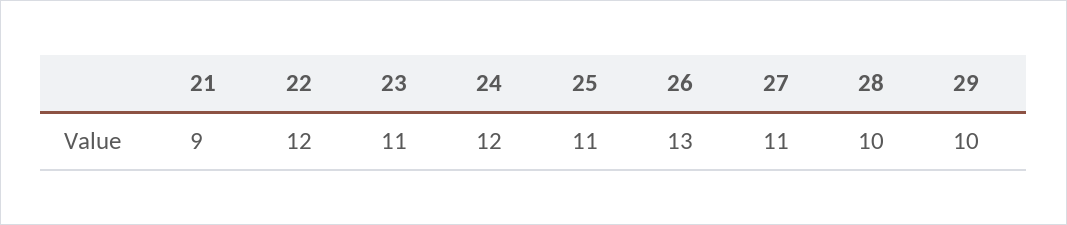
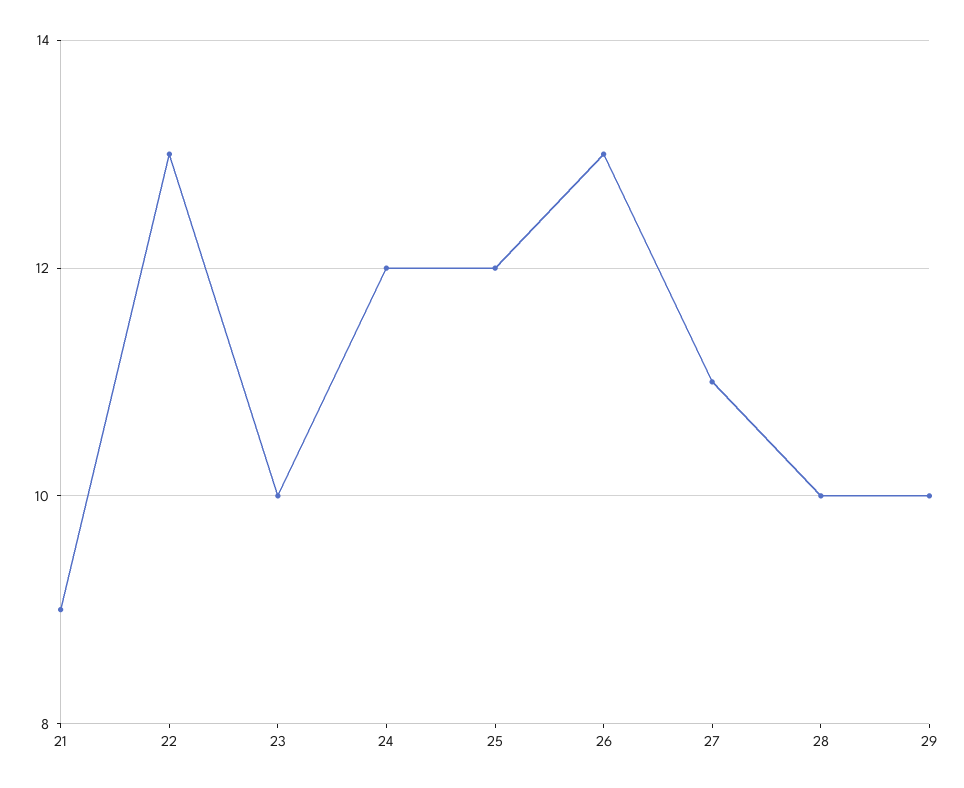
22: 12 -> 13
23: 11 -> 10
25: 11 -> 12

